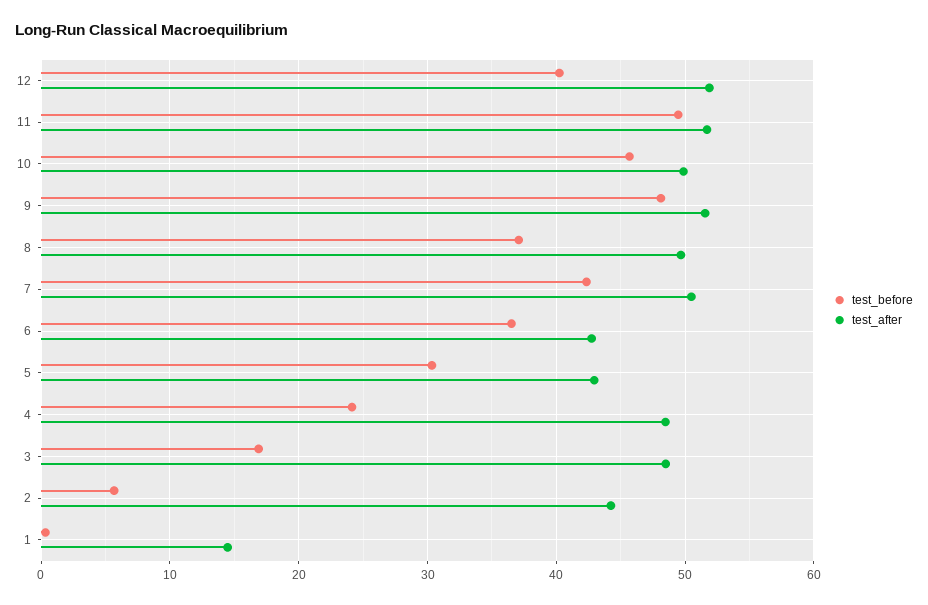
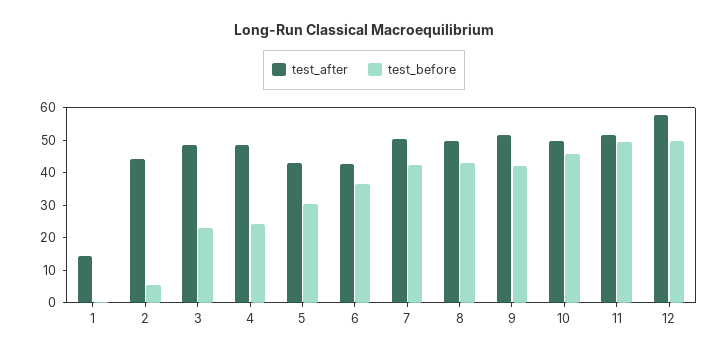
test_before, 12: 40 -> 50
test_after, 12: 52 -> 57.5
test_before, 9: 48 -> 42.5
test_before, 8: 37 -> 42.5
test_before, 3: 17 -> 22.5

